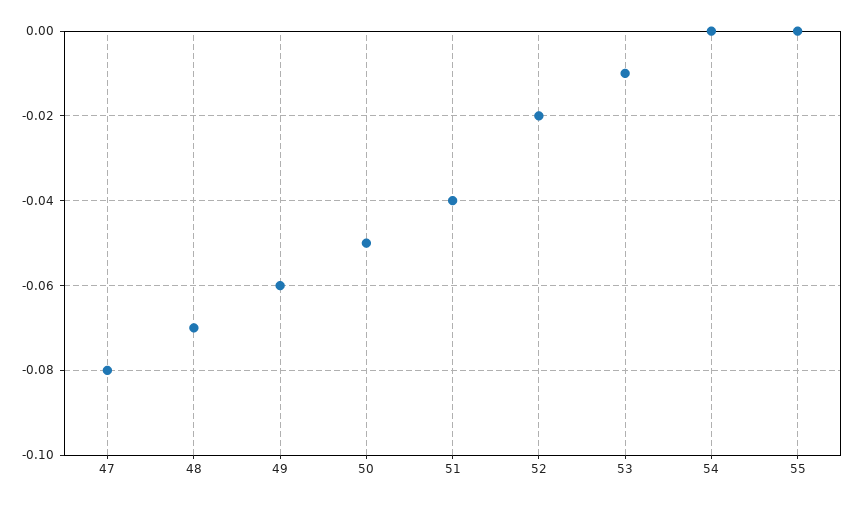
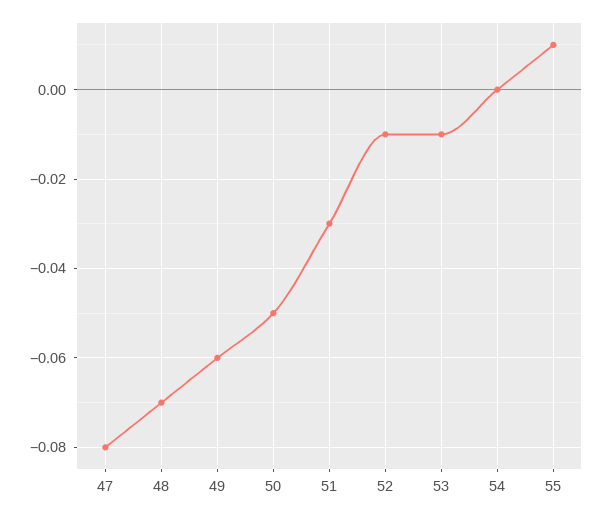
51: -0.04 -> -0.03
52: -0.02 -> -0.01
55: 0 -> 0.01

